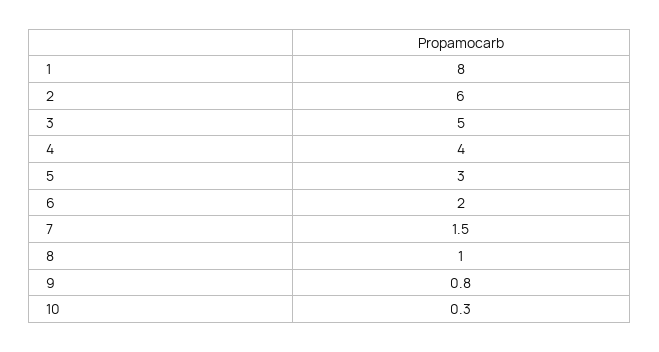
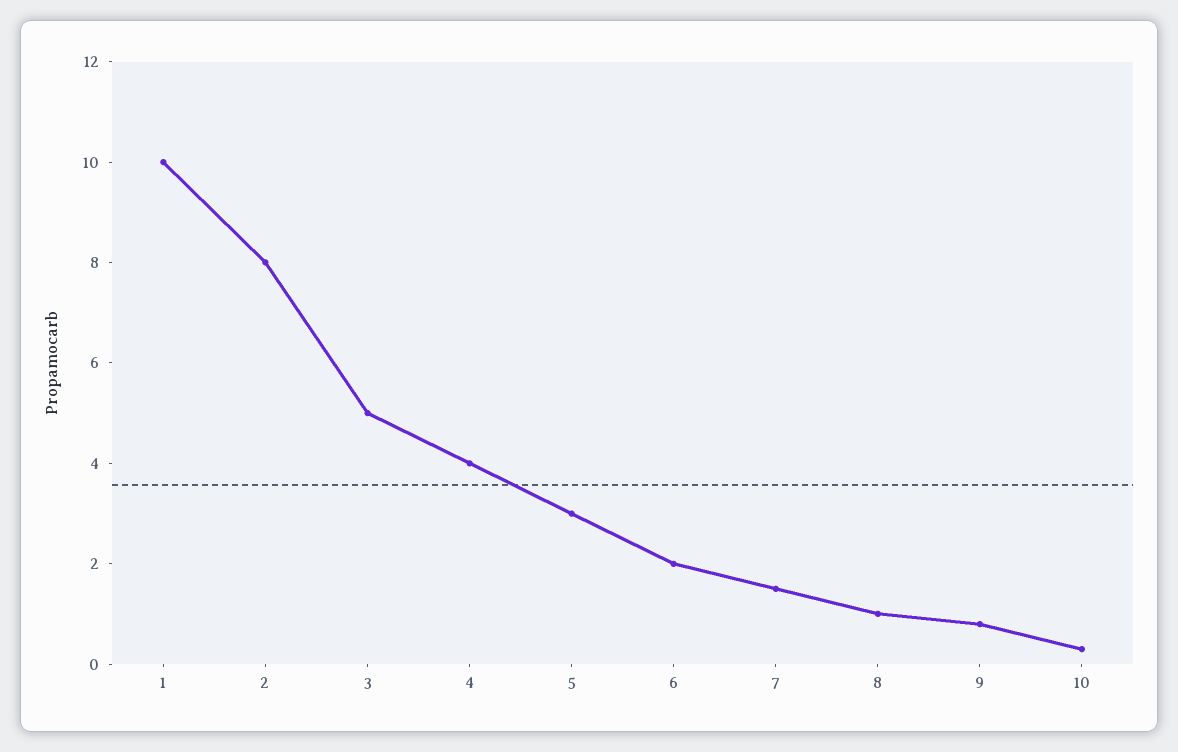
1: 8 -> 10
2: 6 -> 8

